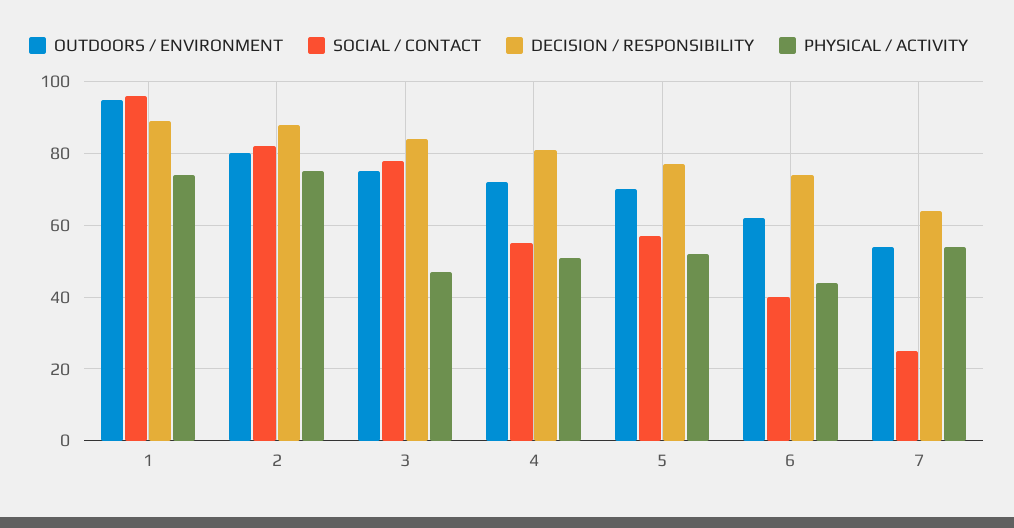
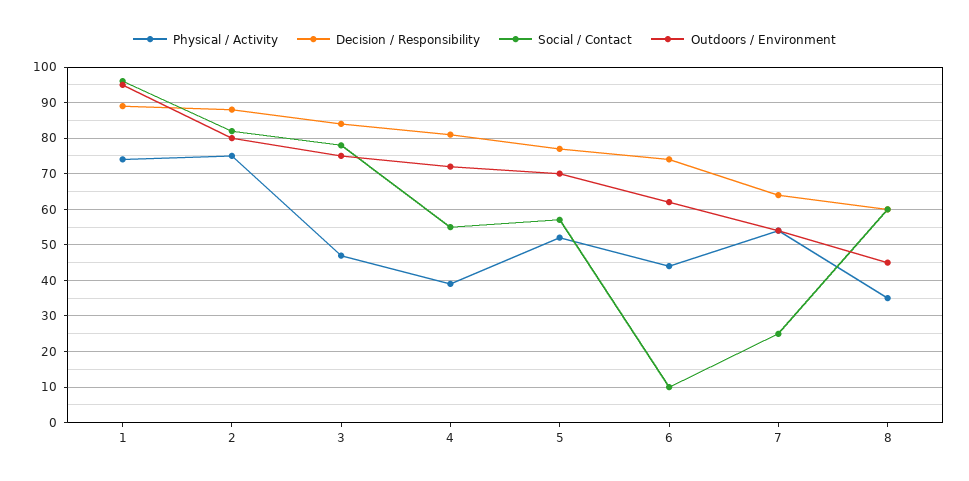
PHYSICAL / ACTIVITY, 4: 50 -> 40
SOCIAL / CONTACT, 6: 40 -> 10
PHYSICAL / ACTIVITY, 8: none -> 35
DECISION / RESPONSIBILITY, 8: none -> 60
SOCIAL / CONTACT, 8: none -> 60
OUTDOORS / ENVIRONMENT, 8: none -> 45

